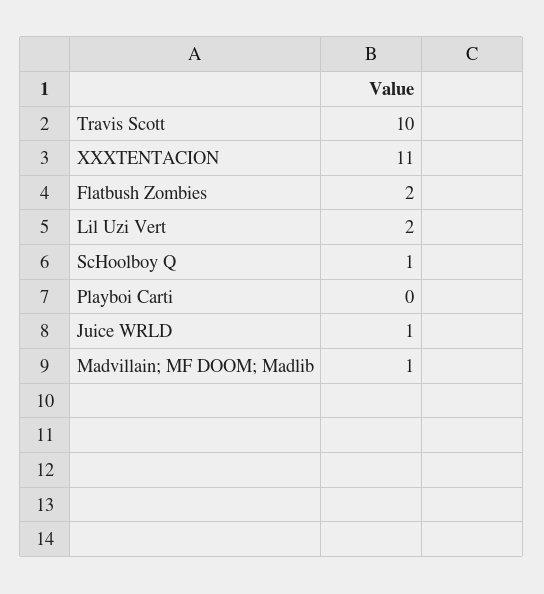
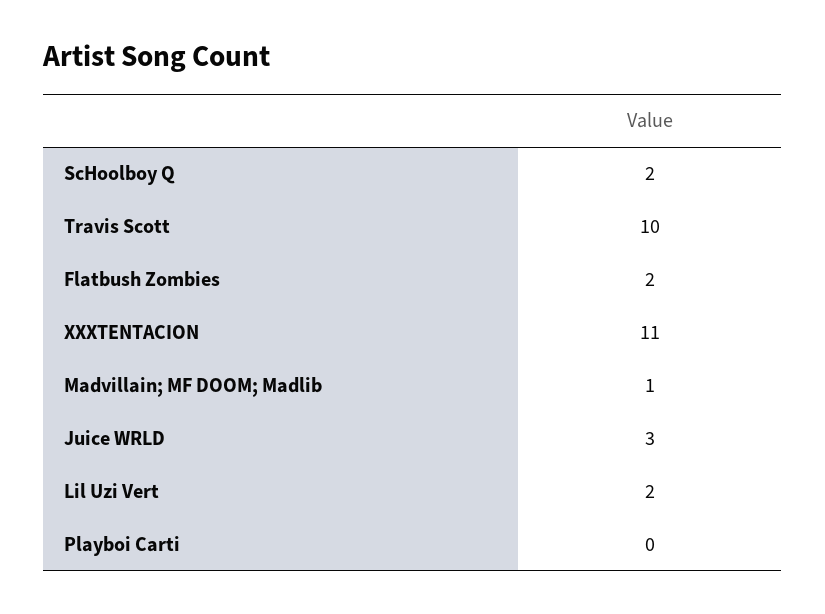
ScHoolboy Q: 1 -> 2
Juice WRLD: 1 -> 3

